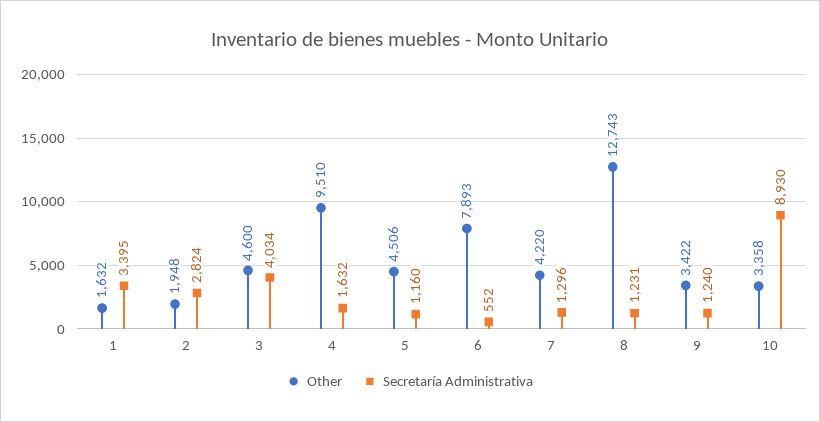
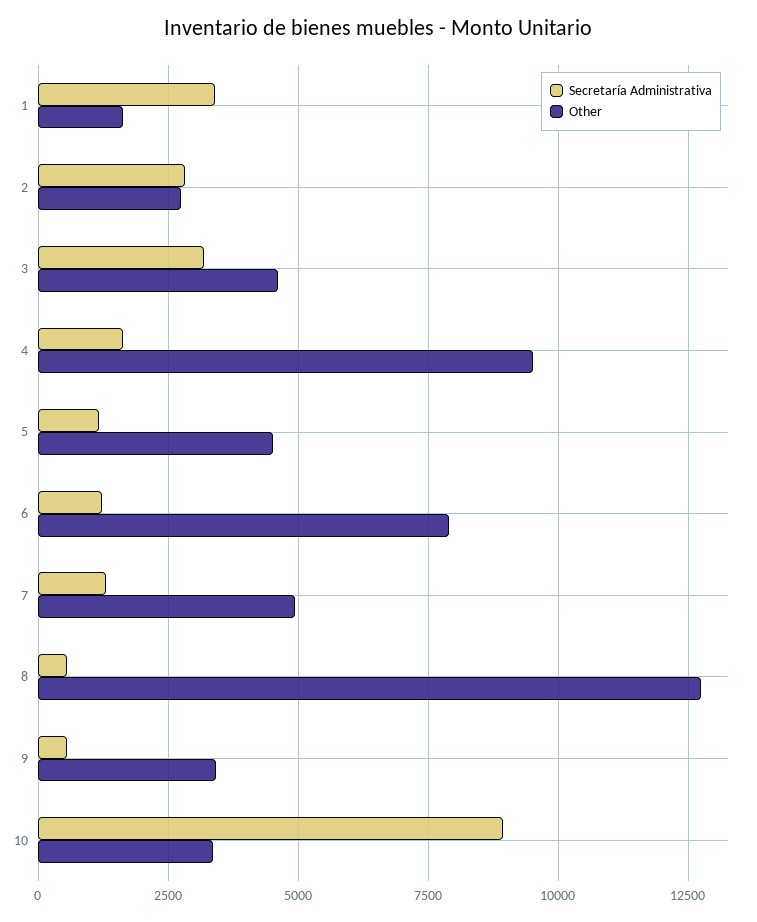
Other, 2: 1948 -> 2750
Secretaría Administrativa, 3: 4034 -> 3250
Secretaría Administrativa, 6: 552 -> 1250
Other, 7: 4220 -> 5000
Secretaría Administrativa, 8: 1231 -> 500
Secretaría Administrativa, 9: 1240 -> 500

